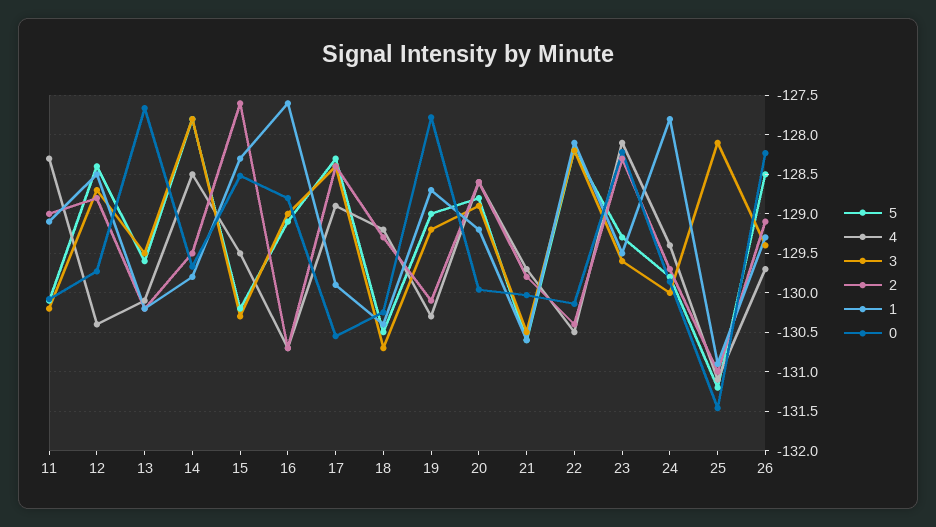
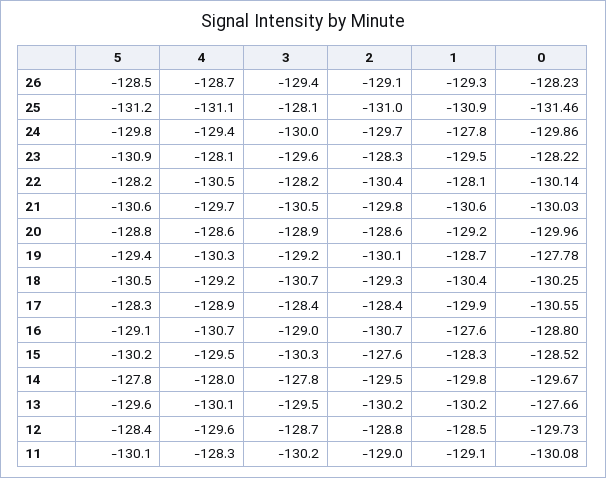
4, 12: -130.4 -> -129.6
4, 14: -128.5 -> -128
5, 19: -129 -> -129.4
5, 23: -129.3 -> -130.9
4, 26: -129.7 -> -128.7

